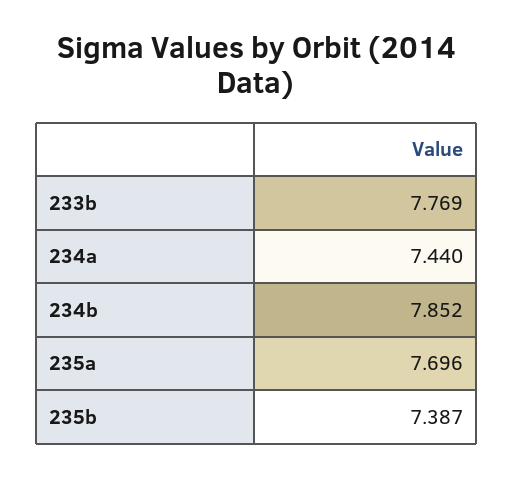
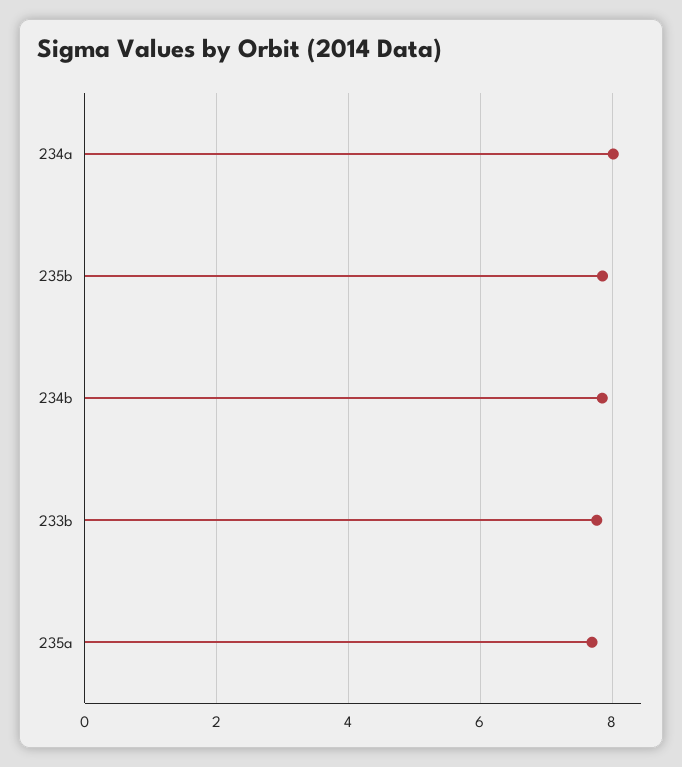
234a: 7.44 -> 8
235b: 7.387 -> 7.8

